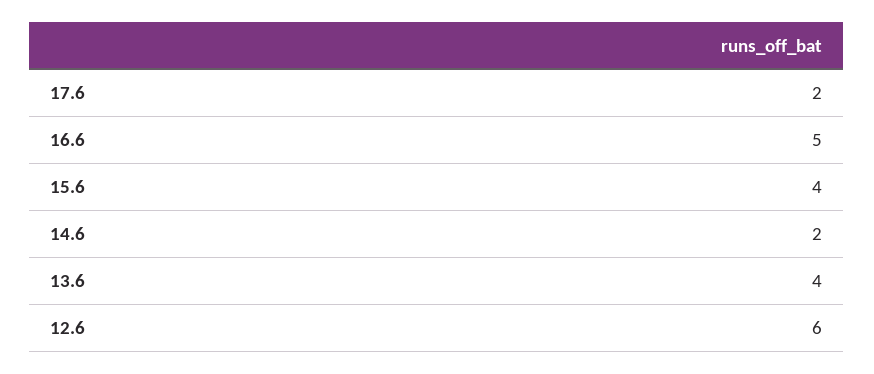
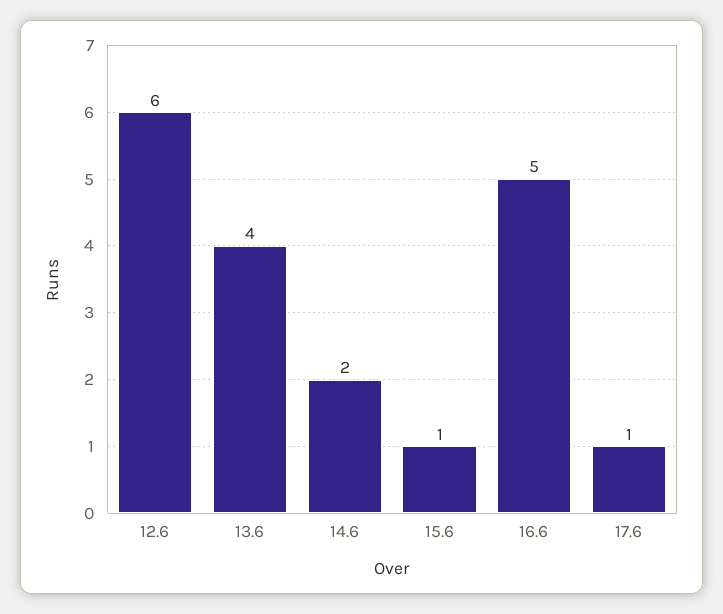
17.6: 2 -> 1
15.6: 4 -> 1

